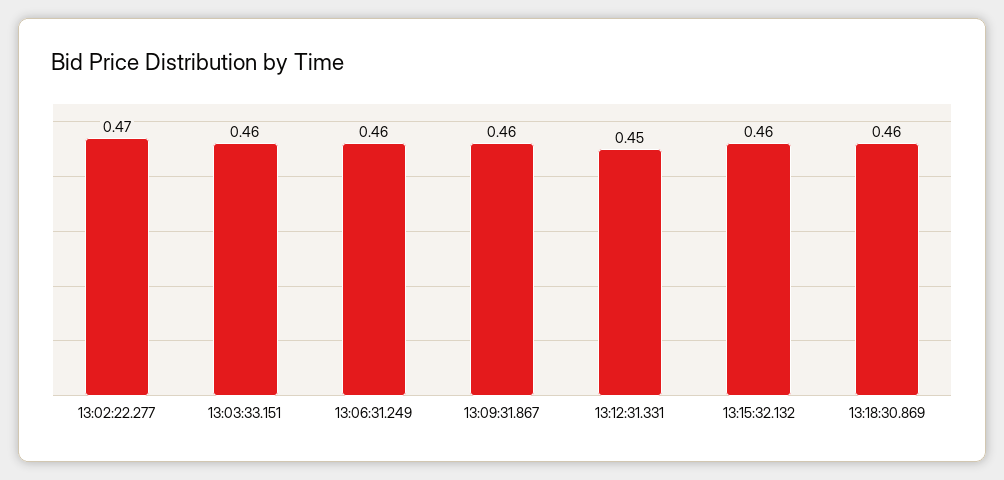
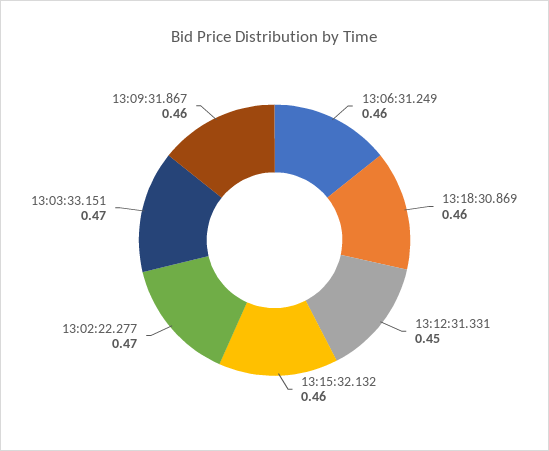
13:03:33.151: 0.46 -> 0.47

